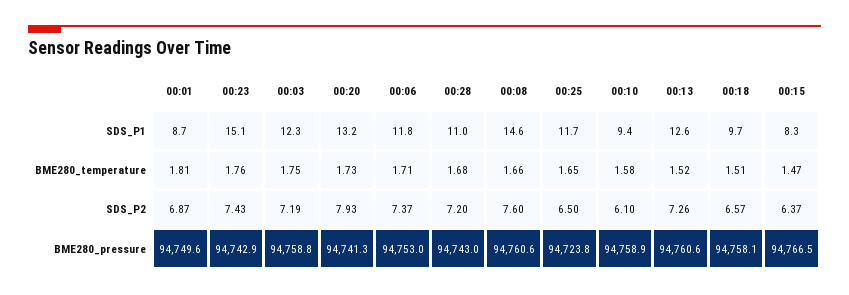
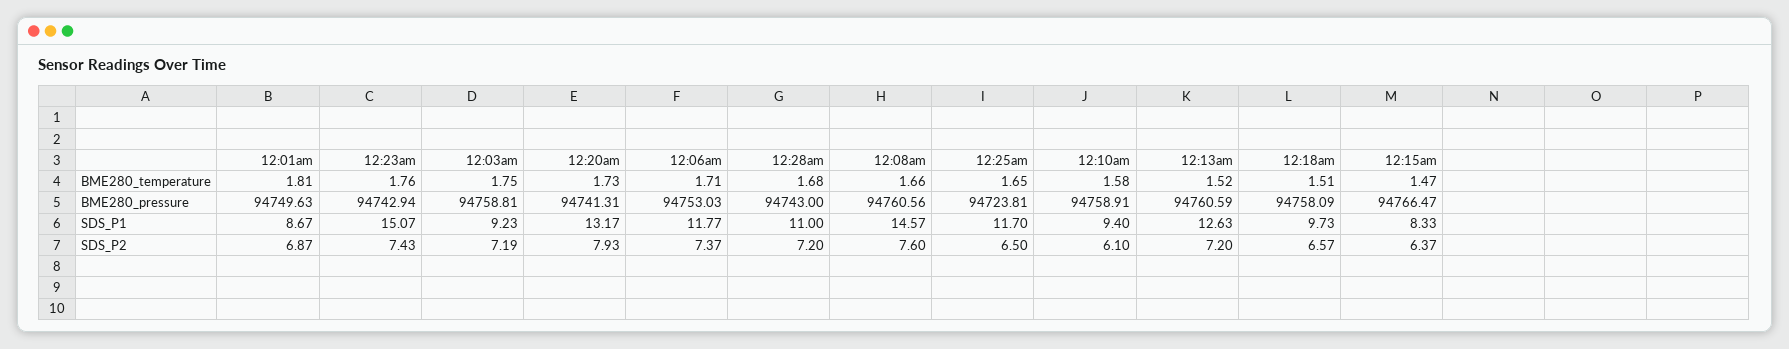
00:03, SDS_P1: 12.3 -> 9.23
00:13, SDS_P2: 7.26 -> 7.2

